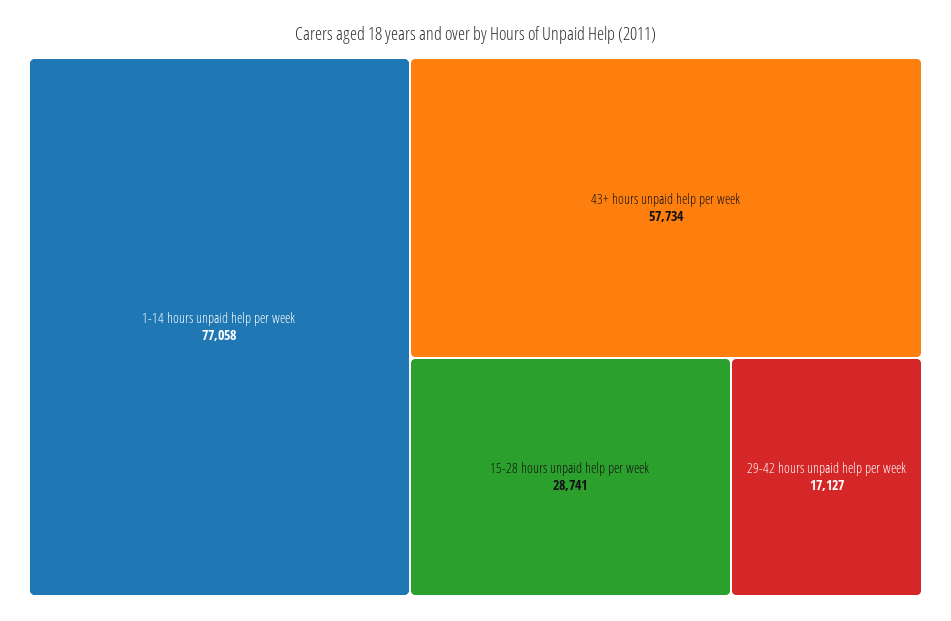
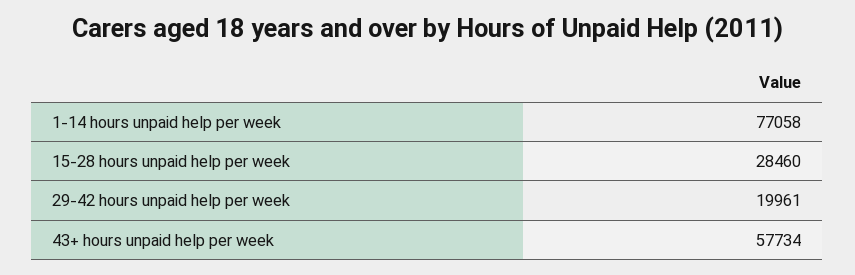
15-28 hours unpaid help per week: 28741 -> 28460
29-42 hours unpaid help per week: 17127 -> 19961

